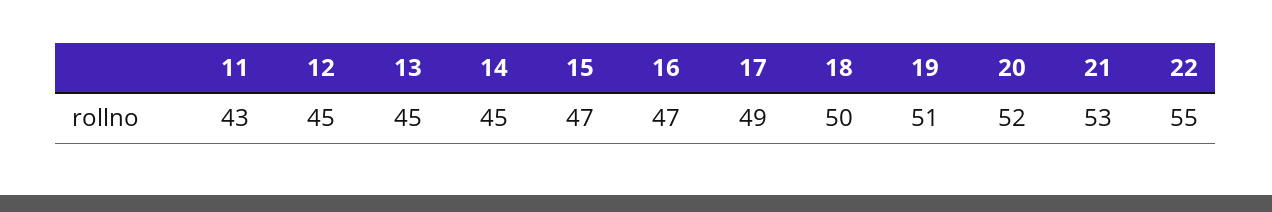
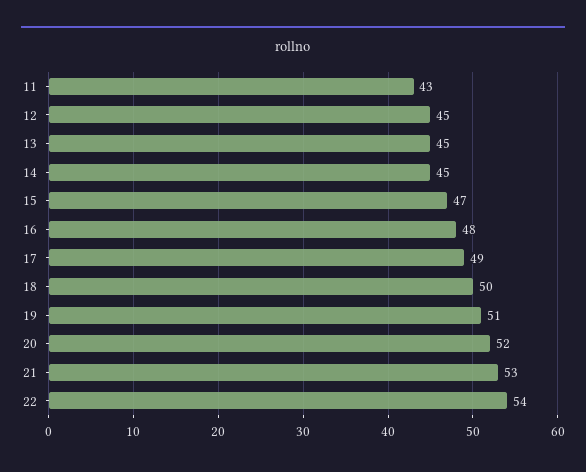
16: 47 -> 48
22: 55 -> 54

